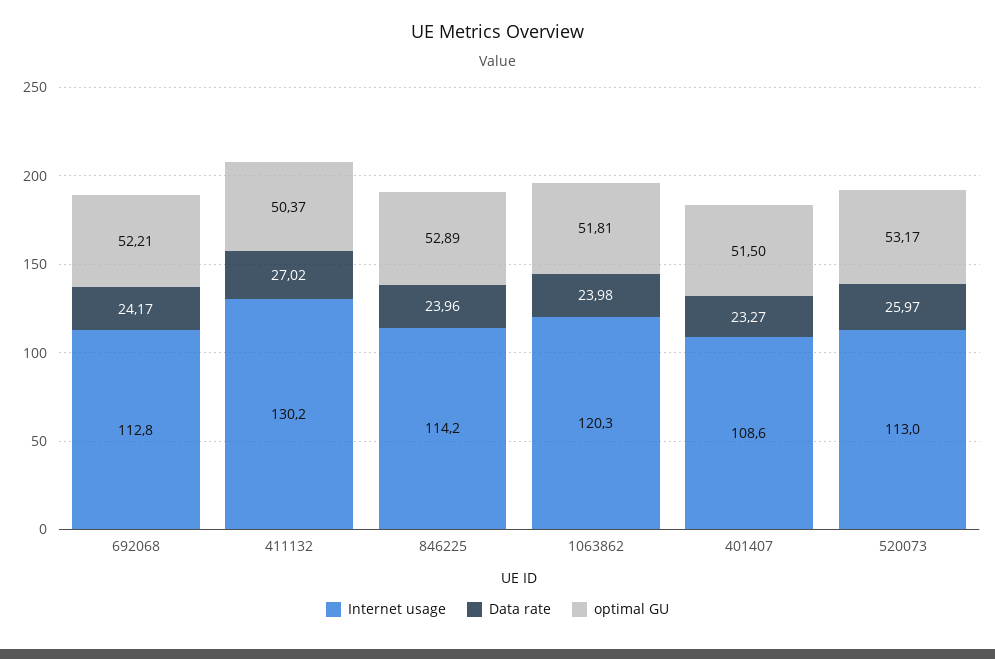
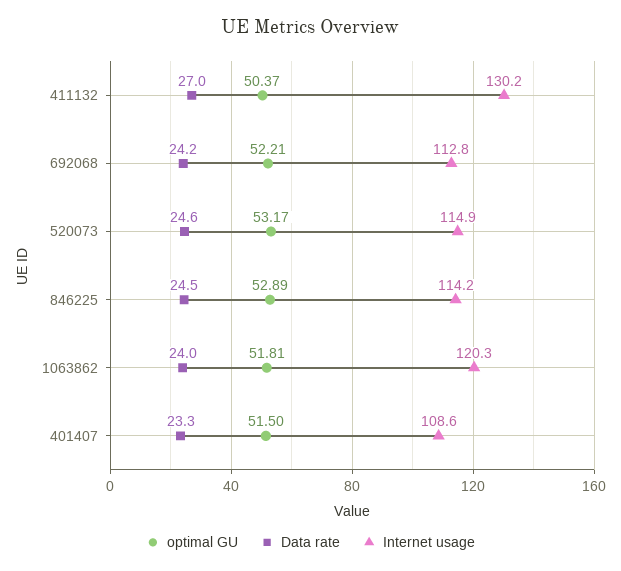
Data rate, 846225: 23.96 -> 24.5
Internet usage, 520073: 113 -> 114.9
Data rate, 520073: 25.97 -> 24.6

